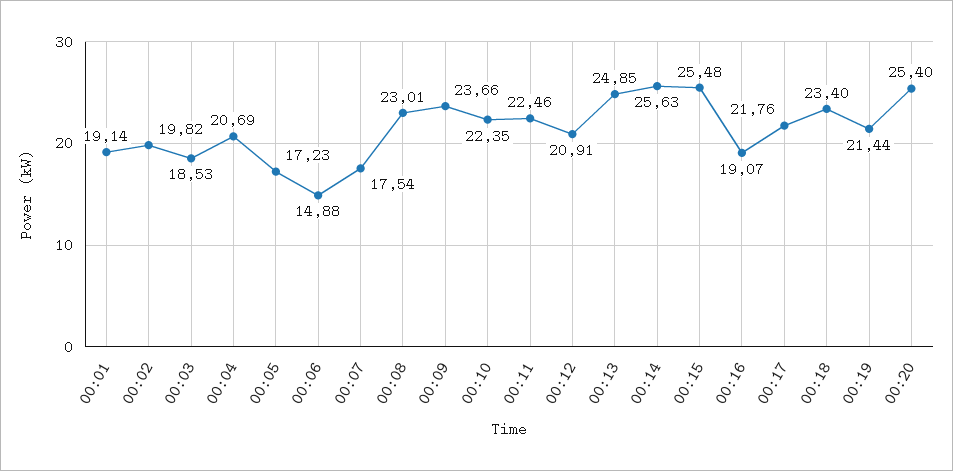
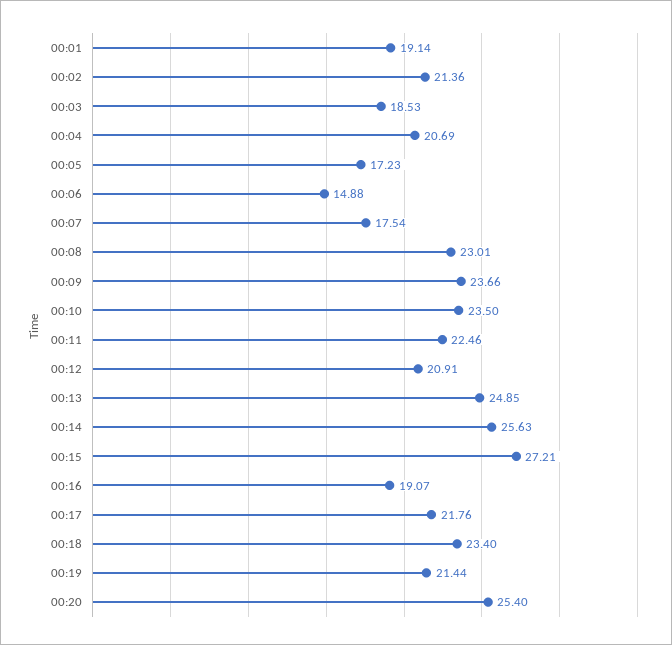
00:02: 19.82 -> 21.36
00:10: 22.35 -> 23.5
00:15: 25.48 -> 27.21

